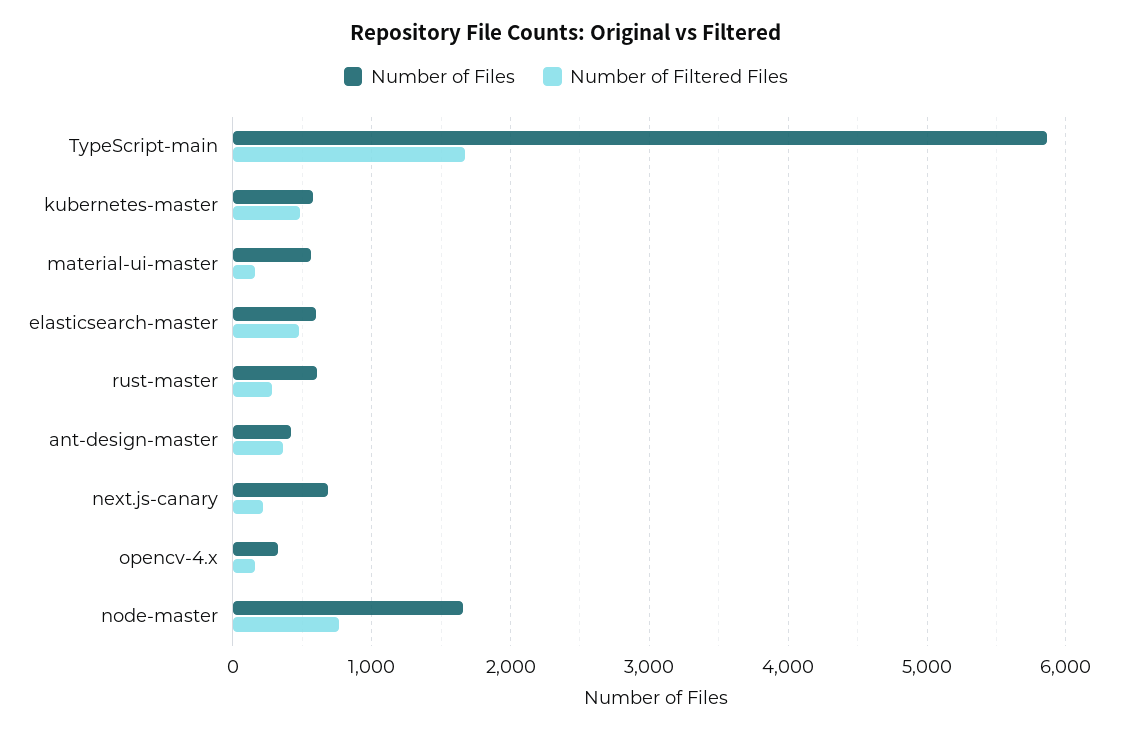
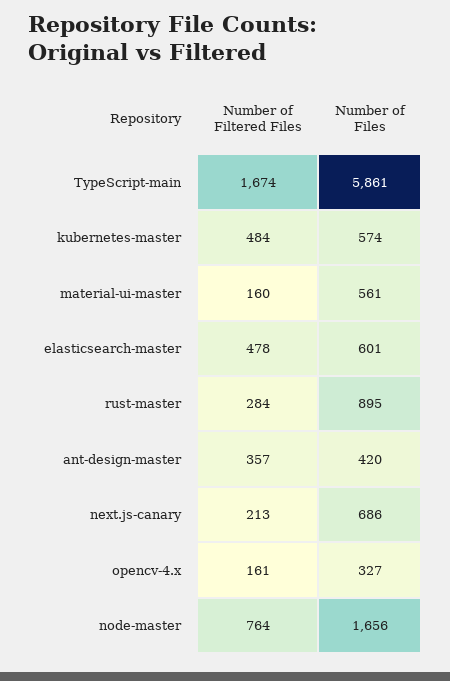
Number of Files, rust-master: 600 -> 895

